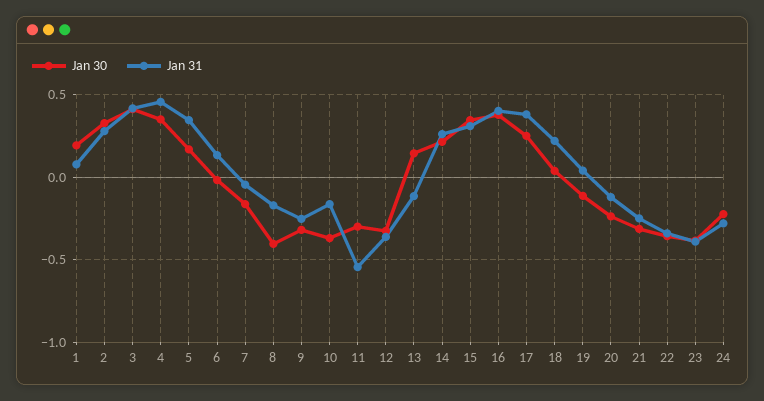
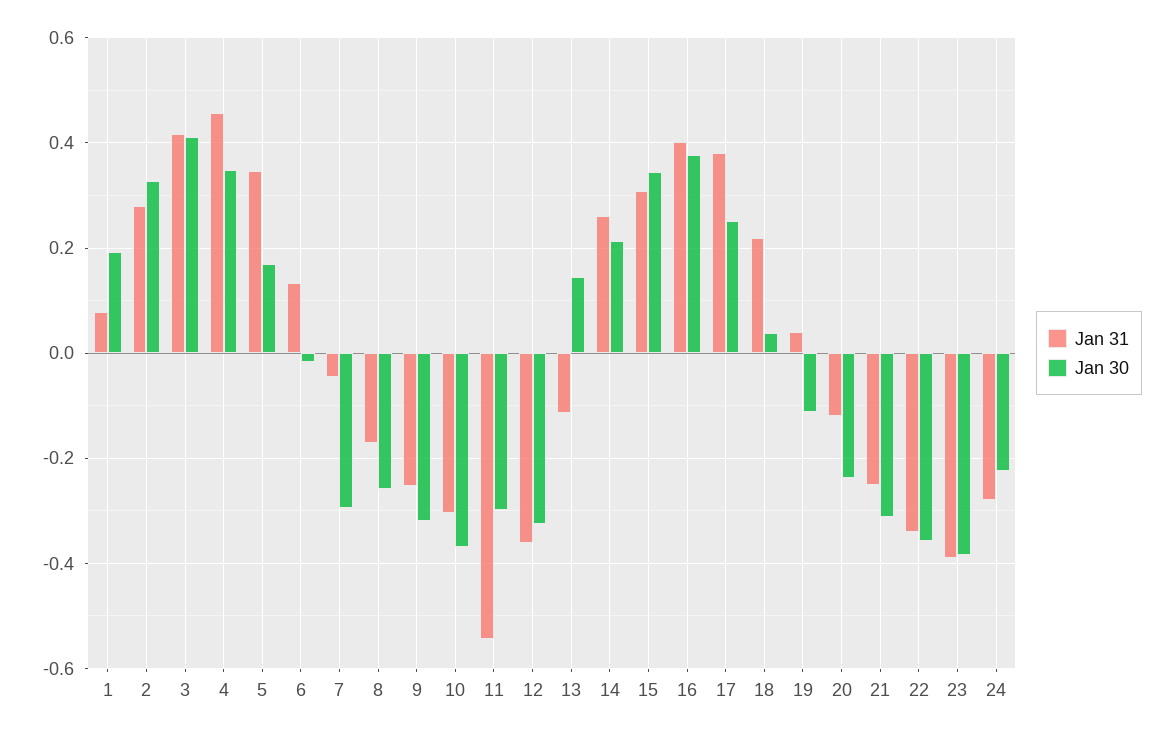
Jan 30, 7: -0.15 -> -0.3
Jan 30, 8: -0.4 -> -0.26
Jan 31, 10: -0.15 -> -0.3

